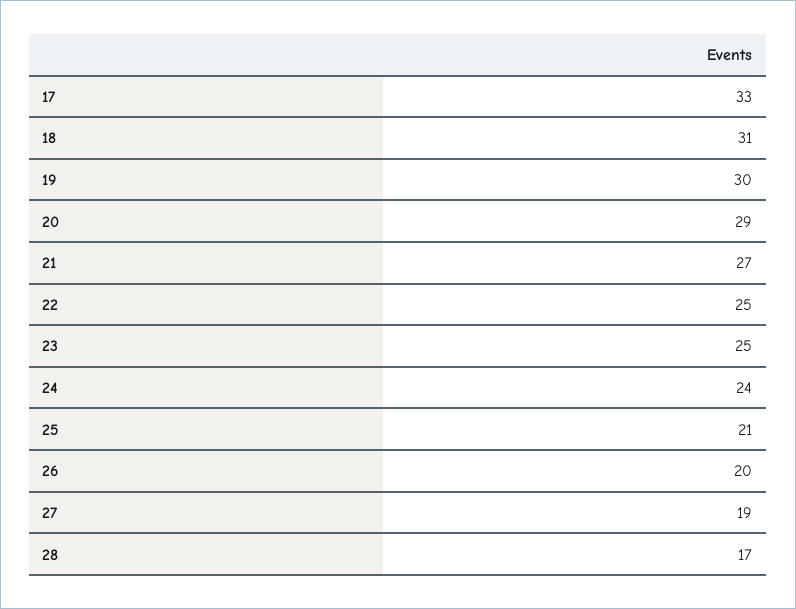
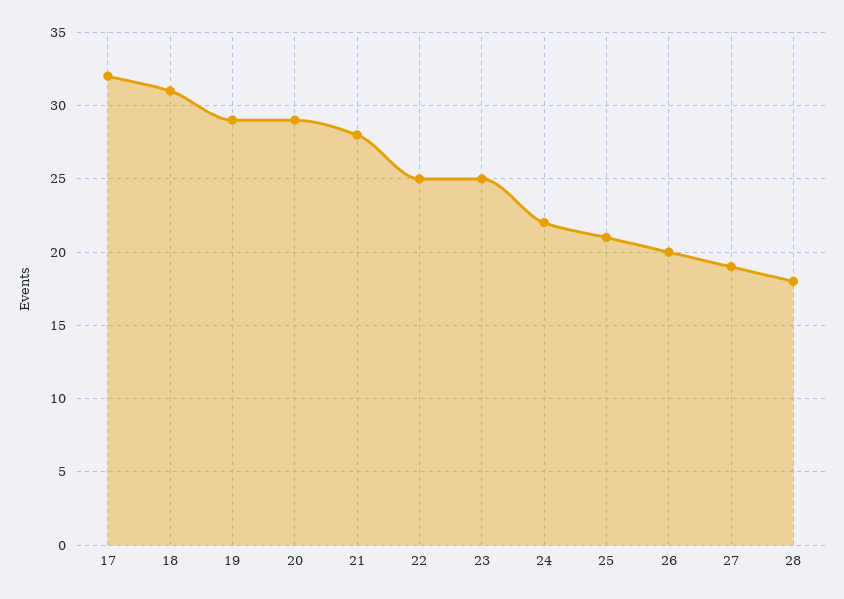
17: 33 -> 32
19: 30 -> 29
21: 27 -> 28
24: 24 -> 22
28: 17 -> 18

